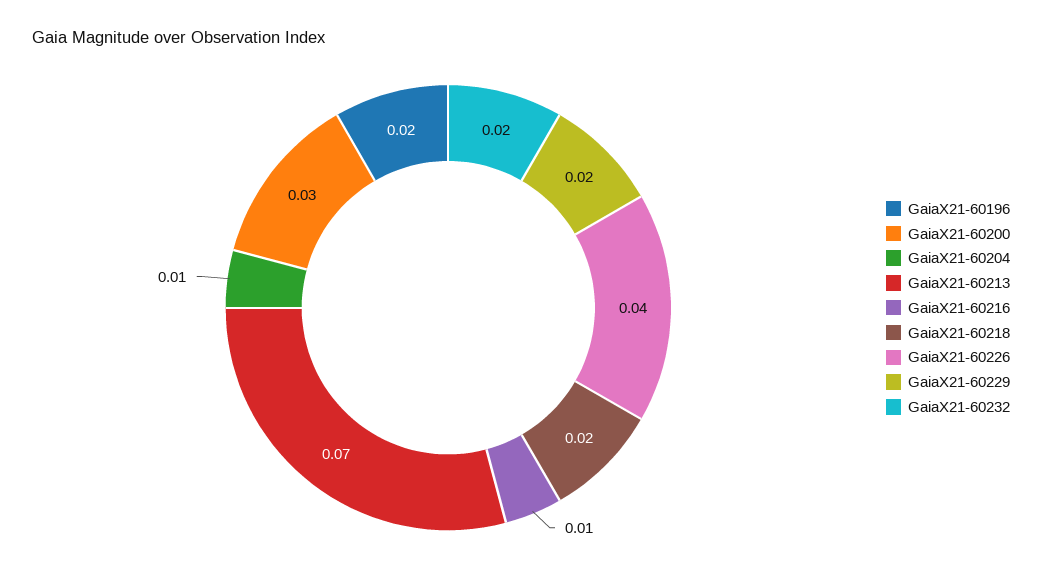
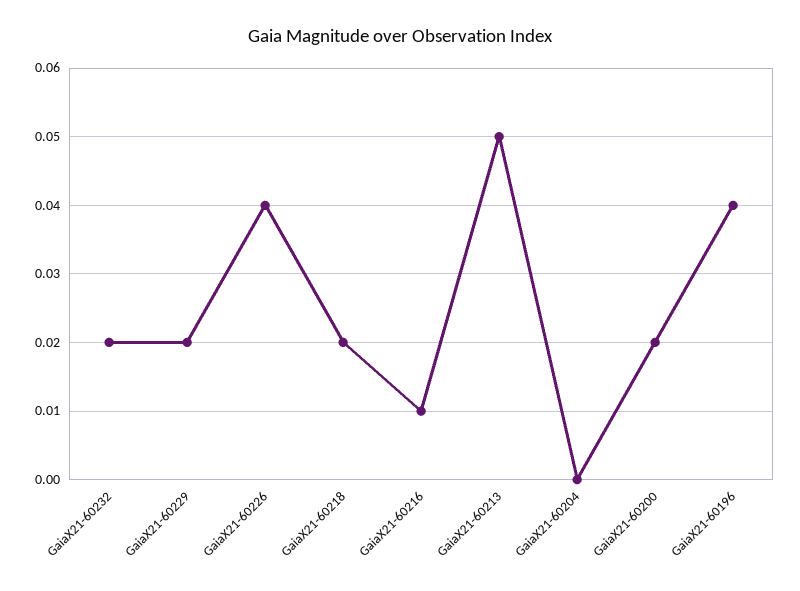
GaiaX21-60196: 0.02 -> 0.04
GaiaX21-60200: 0.03 -> 0.02
GaiaX21-60204: 0.01 -> 0
GaiaX21-60213: 0.07 -> 0.05

